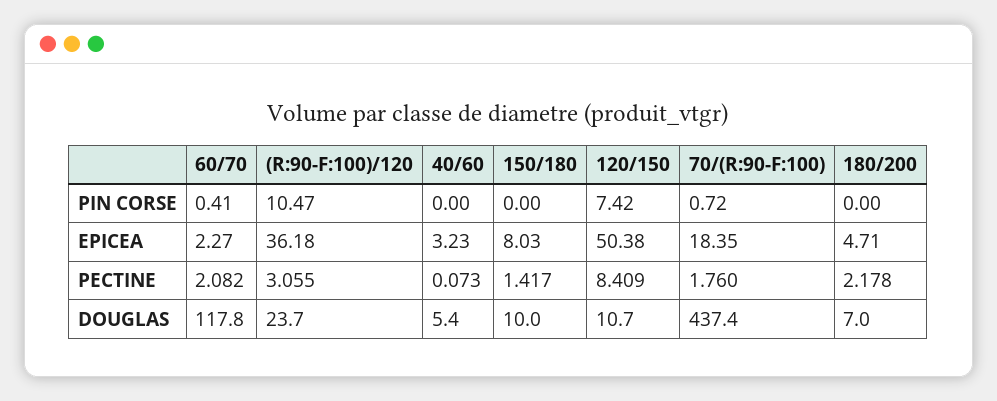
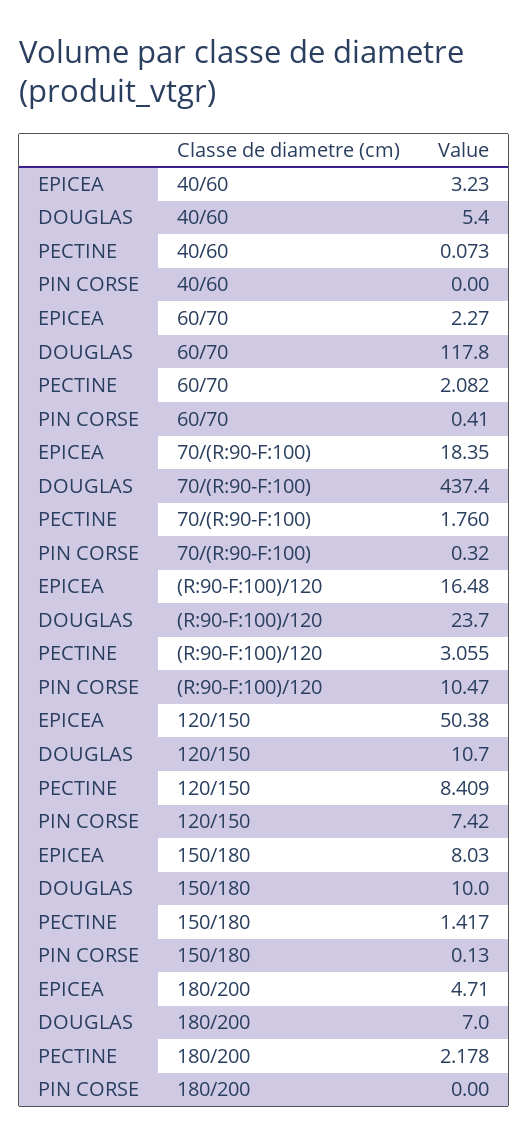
150/180, PIN CORSE: 0 -> 0.13
70/(R:90-F:100), PIN CORSE: 0.72 -> 0.32
(R:90-F:100)/120, EPICEA: 36.18 -> 16.48

